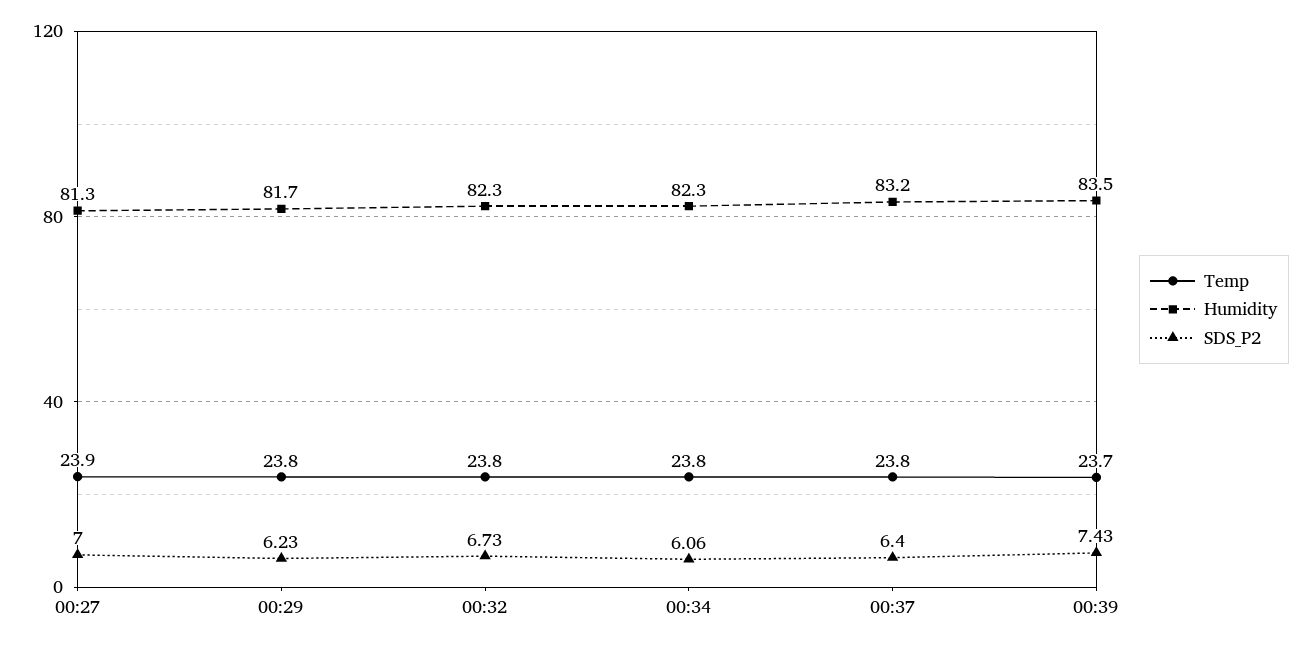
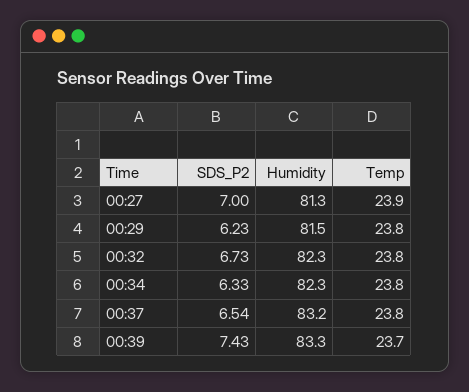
Humidity, 00:29: 81.7 -> 81.5
SDS_P2, 00:34: 6.06 -> 6.33
SDS_P2, 00:37: 6.4 -> 6.54
Humidity, 00:39: 83.5 -> 83.3

